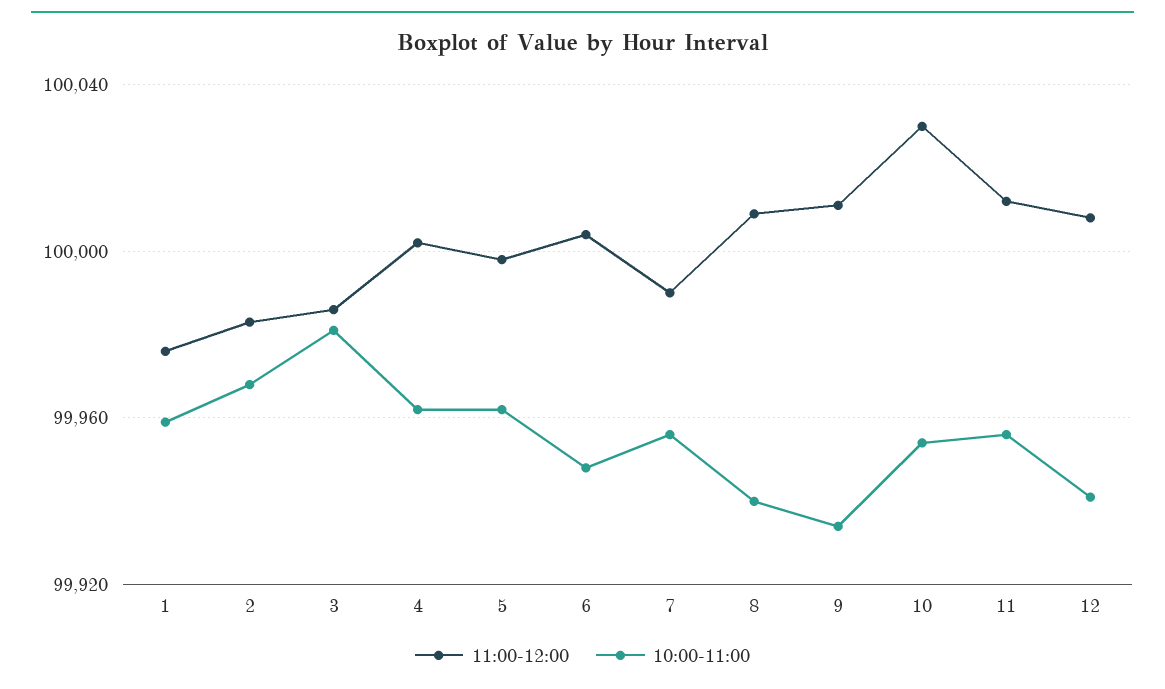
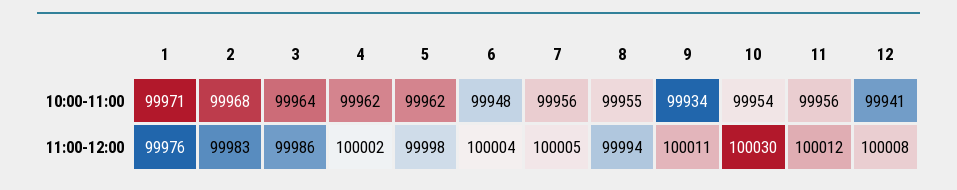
10:00-11:00, 1: 99960 -> 99971
10:00-11:00, 3: 99980 -> 99964
11:00-12:00, 7: 99990 -> 100005
11:00-12:00, 8: 100010 -> 99994
10:00-11:00, 8: 99940 -> 99955

